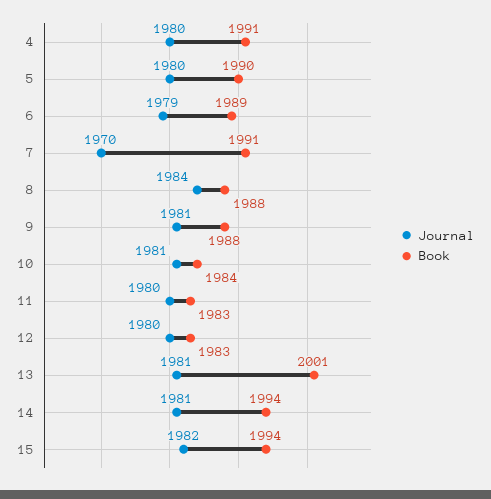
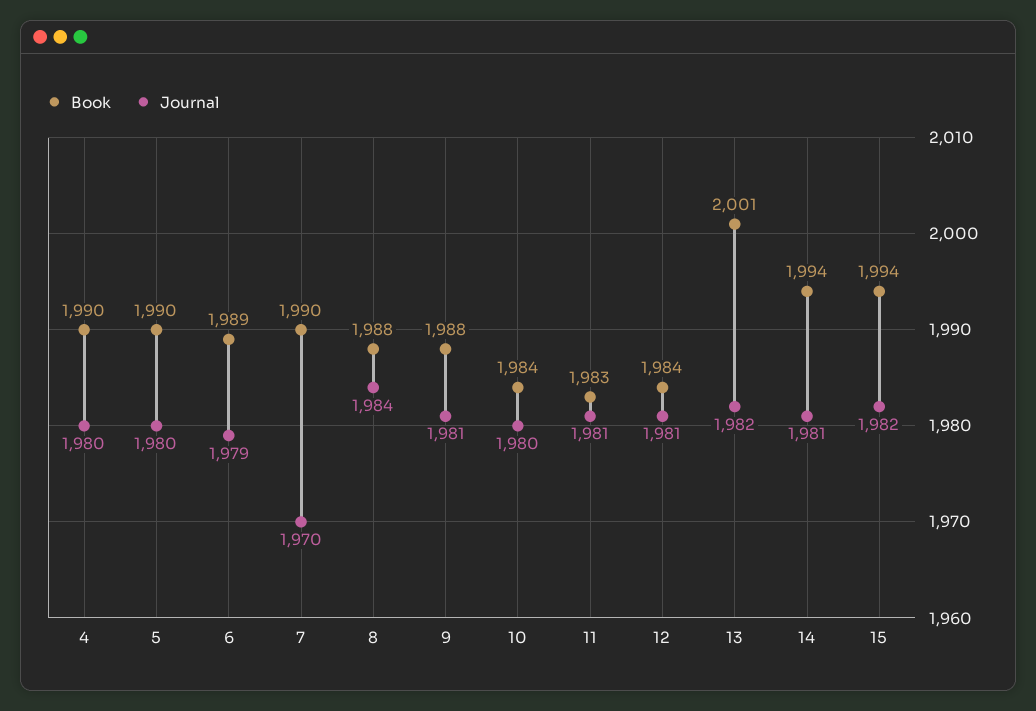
Book, 4: 1991 -> 1990
Book, 7: 1991 -> 1990
Journal, 10: 1981 -> 1980
Journal, 11: 1980 -> 1981
Journal, 12: 1980 -> 1981
Book, 12: 1983 -> 1984
Journal, 13: 1981 -> 1982

